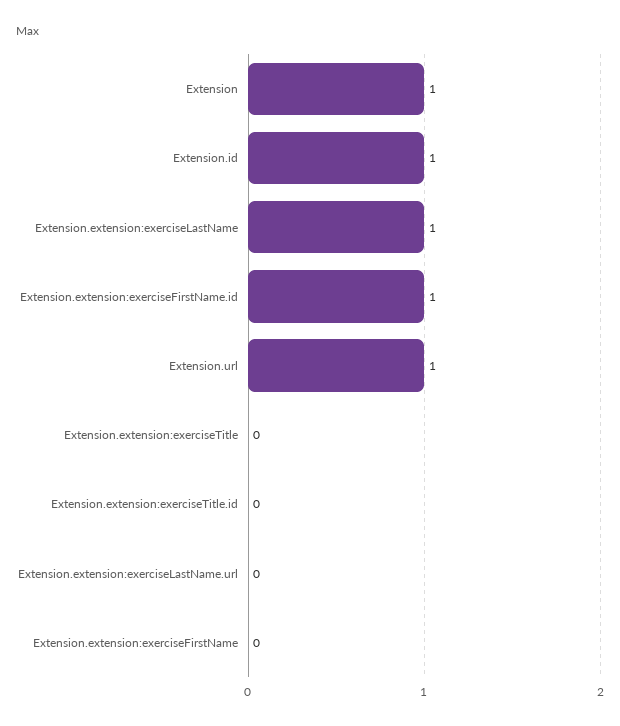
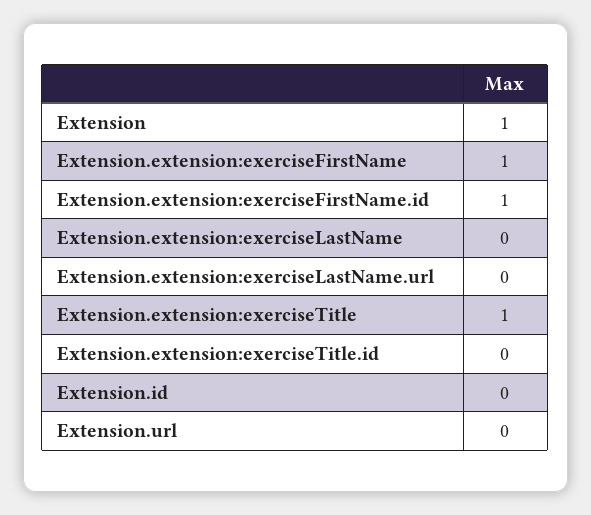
Extension.id: 1 -> 0
Extension.extension:exerciseLastName: 1 -> 0
Extension.url: 1 -> 0
Extension.extension:exerciseTitle: 0 -> 1
Extension.extension:exerciseFirstName: 0 -> 1

